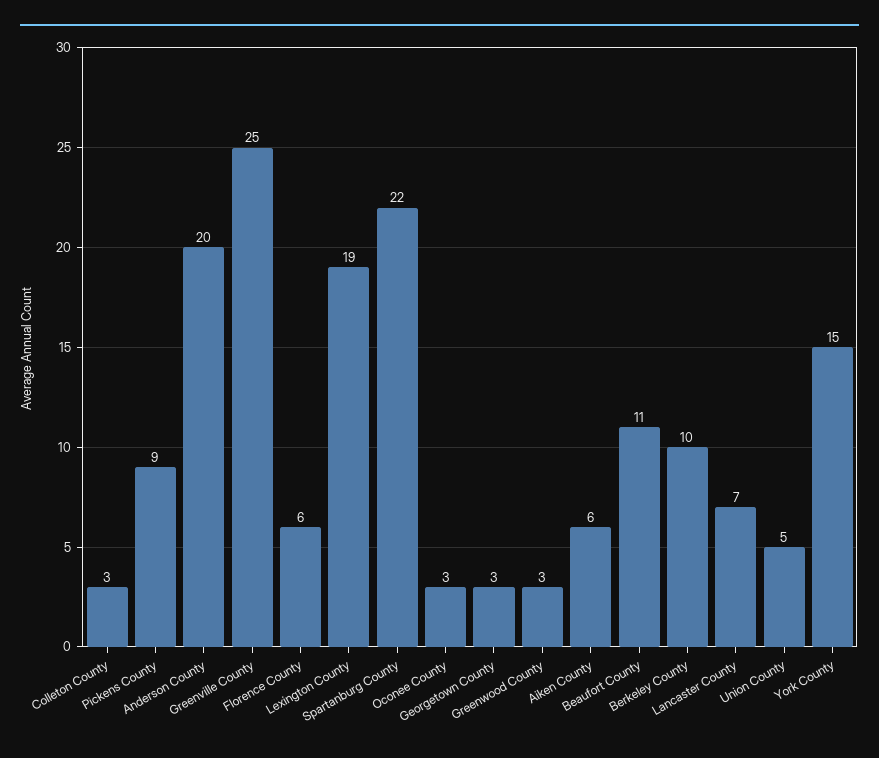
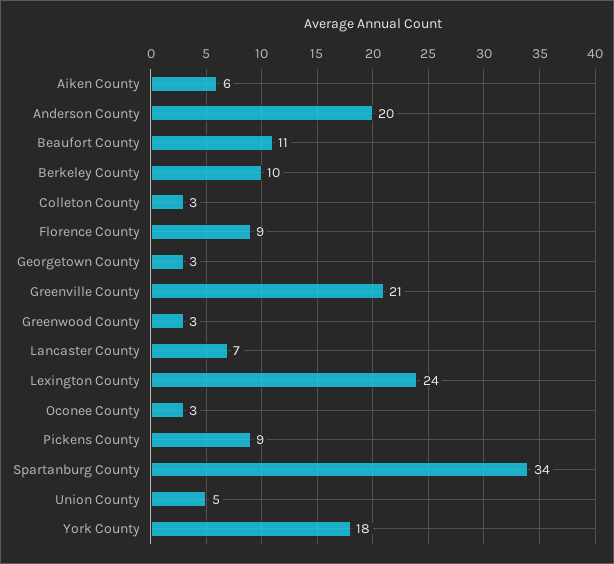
Greenville County: 25 -> 21
Florence County: 6 -> 9
Lexington County: 19 -> 24
Spartanburg County: 22 -> 34
York County: 15 -> 18

